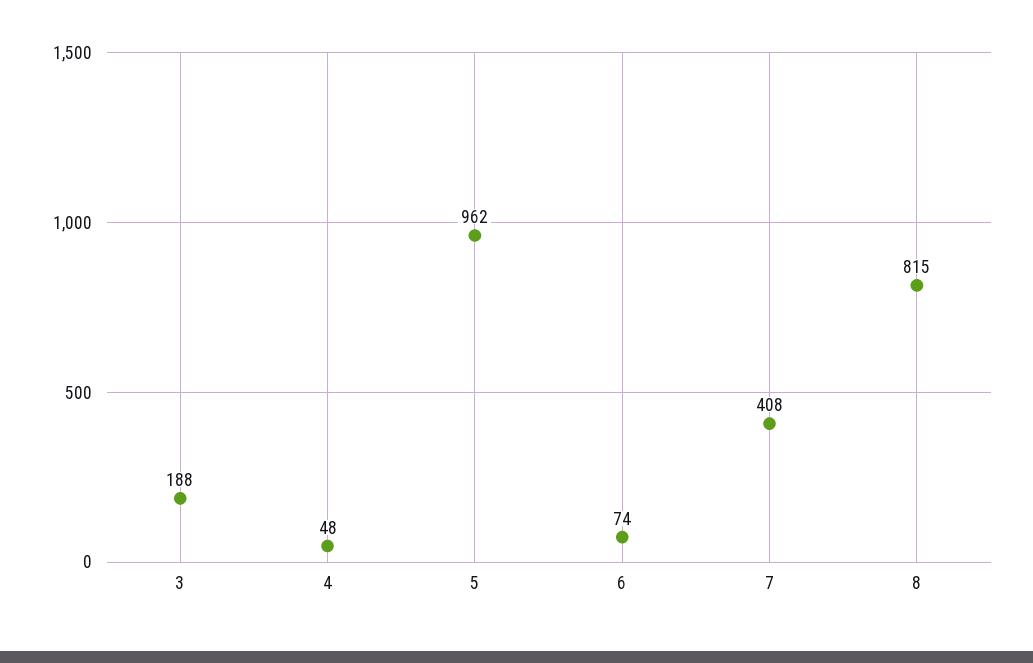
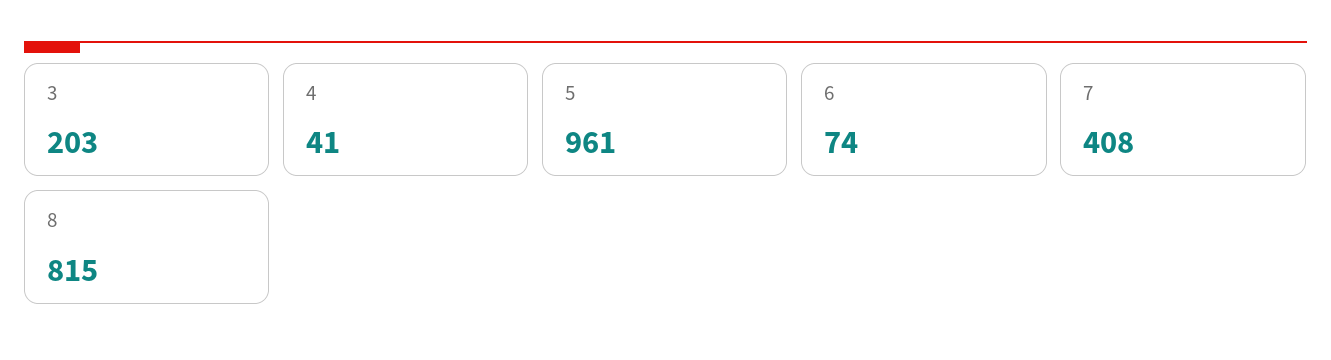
3: 188 -> 203
4: 48 -> 41
5: 962 -> 961

